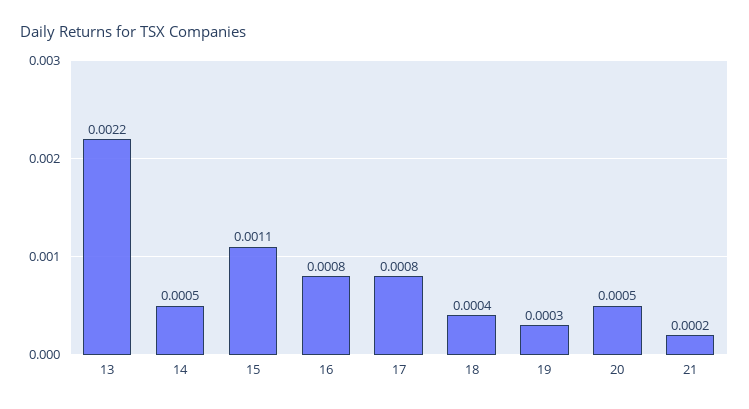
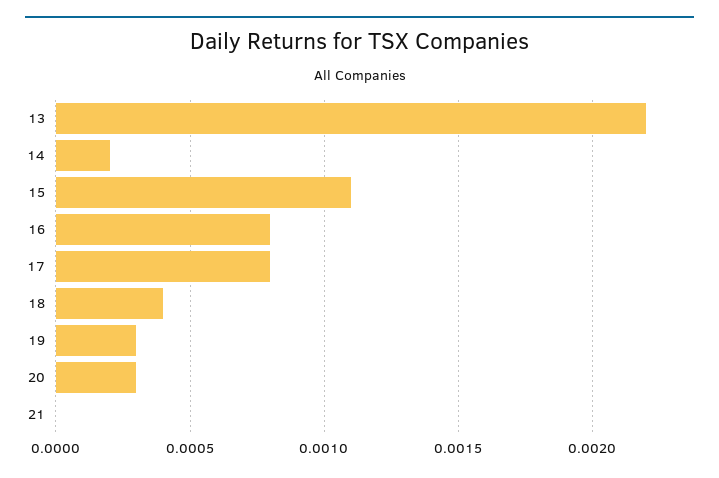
14: 0.0005 -> 0.0002
20: 0.0005 -> 0.0003
21: 0.0002 -> 0

